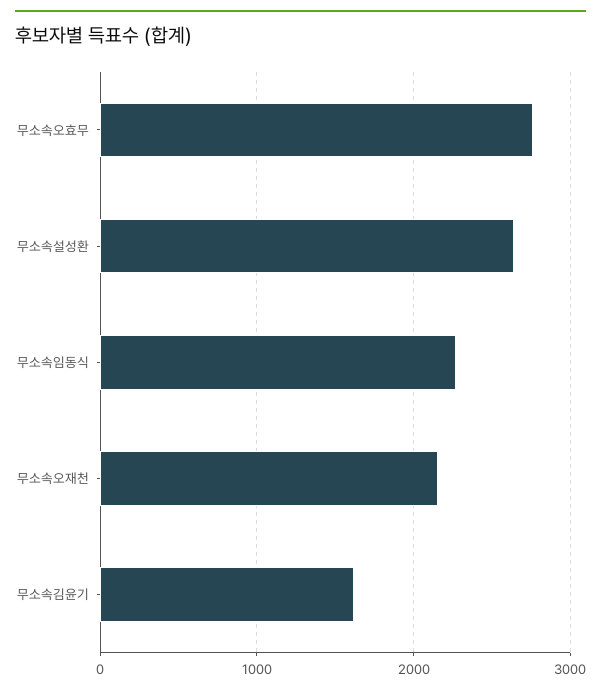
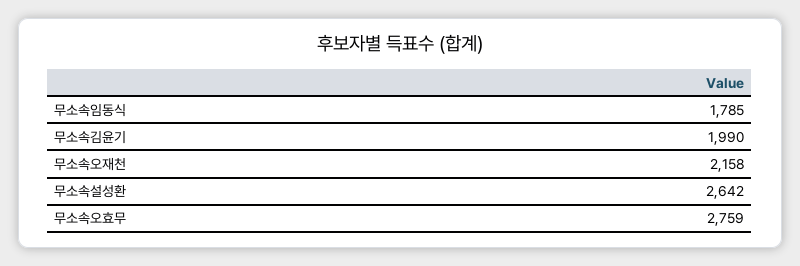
무소속임동식: 2300 -> 1785
무소속김윤기: 1600 -> 1990

